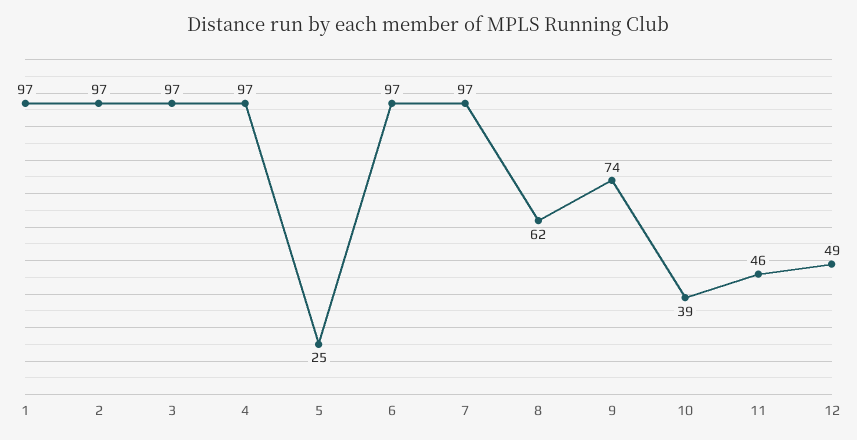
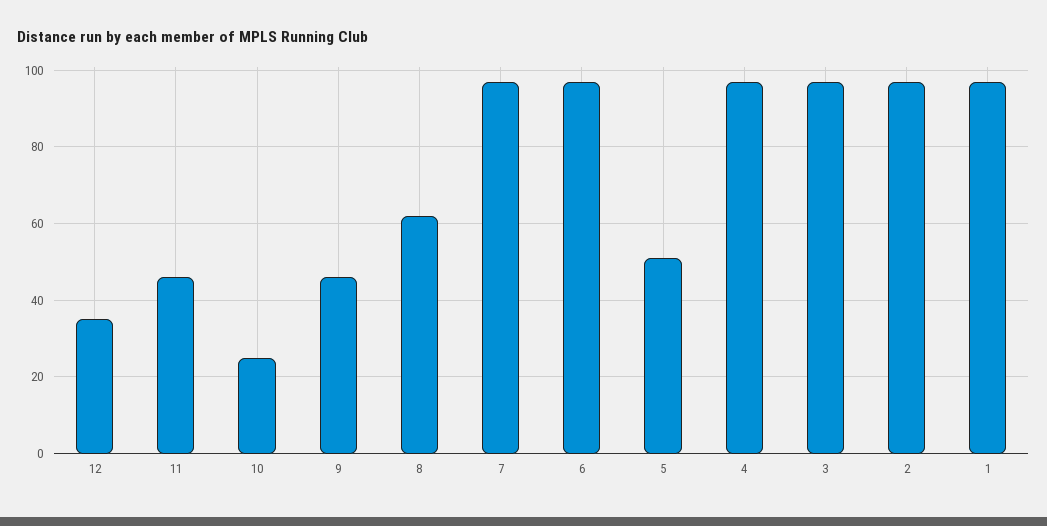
5: 25 -> 50
9: 74 -> 45
10: 39 -> 25
12: 49 -> 35

